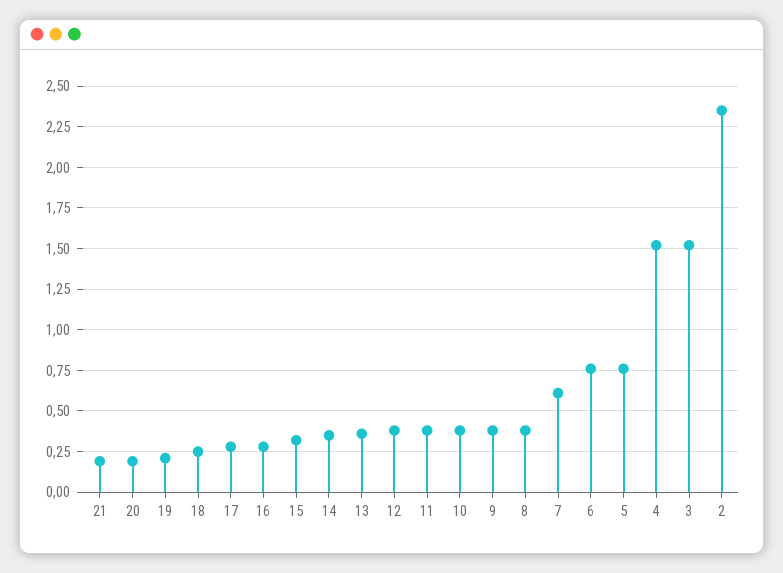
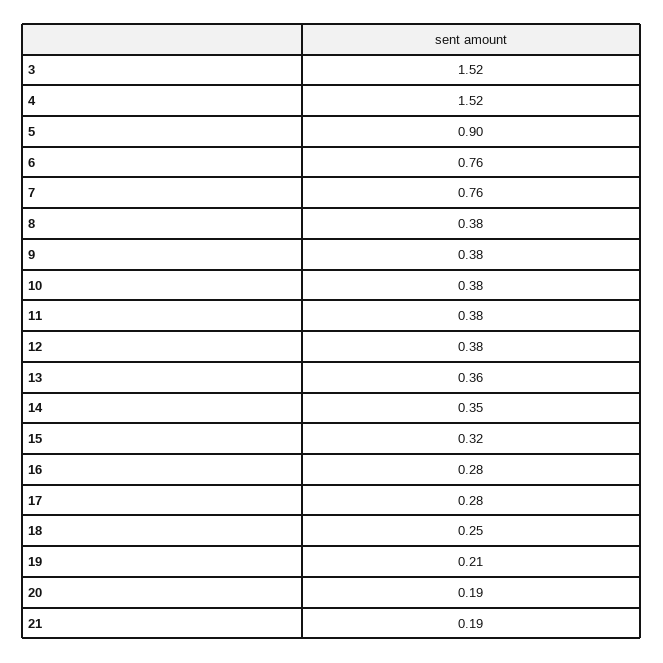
7: 0.6 -> 0.76
5: 0.75 -> 0.9
2: 2.35 -> none

